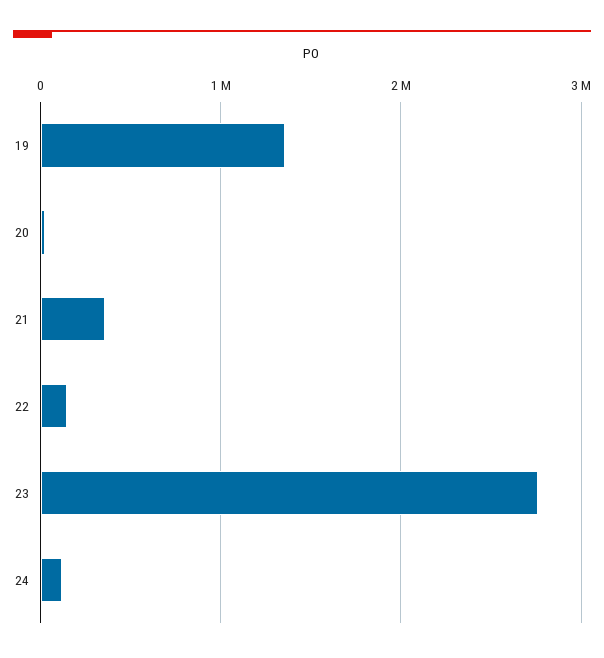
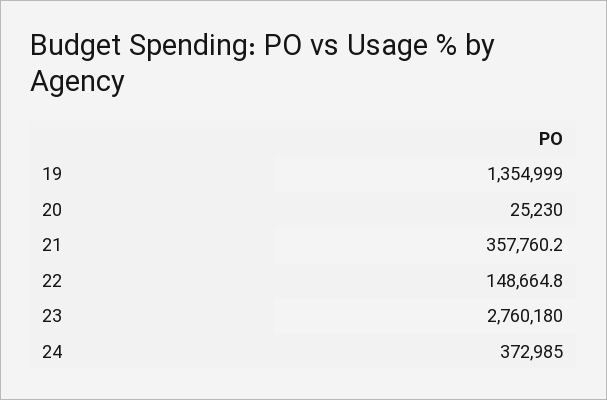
24: 100000 -> 372985

